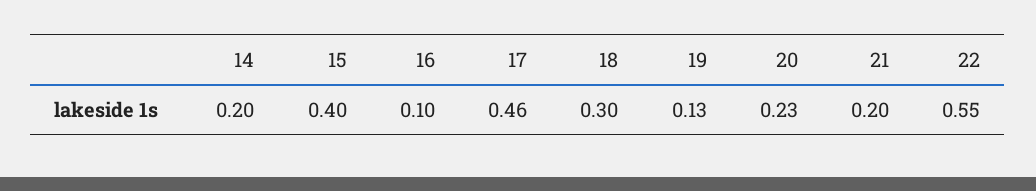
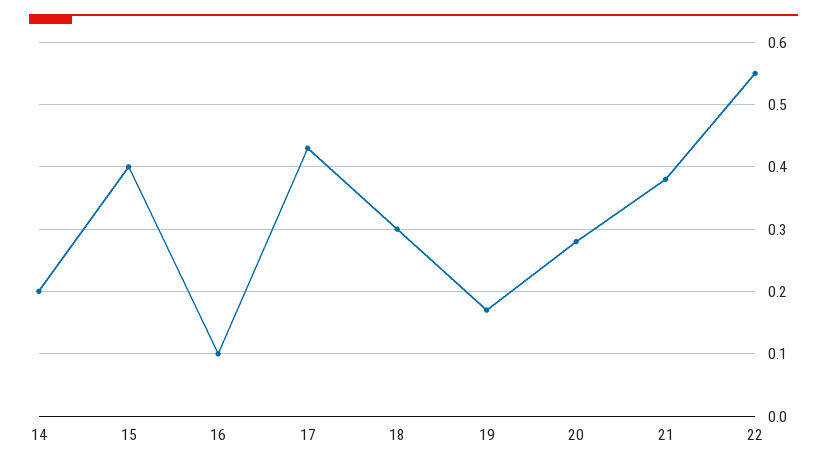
17: 0.46 -> 0.43
19: 0.13 -> 0.17
20: 0.23 -> 0.28
21: 0.2 -> 0.38

